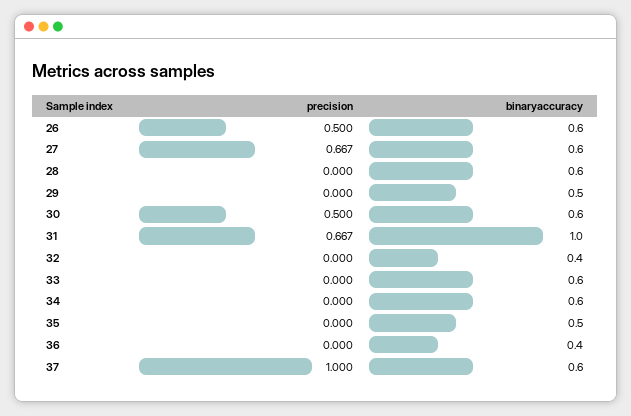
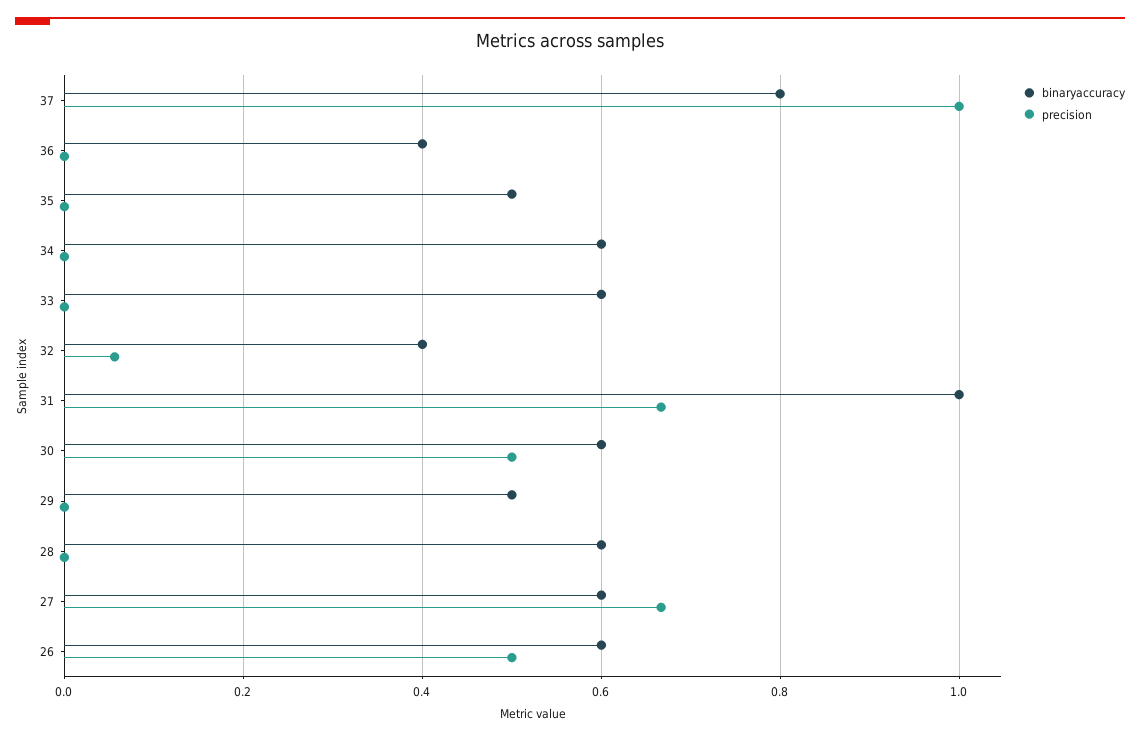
precision, 32: 0 -> 0.06
binaryaccuracy, 37: 0.6 -> 0.8

